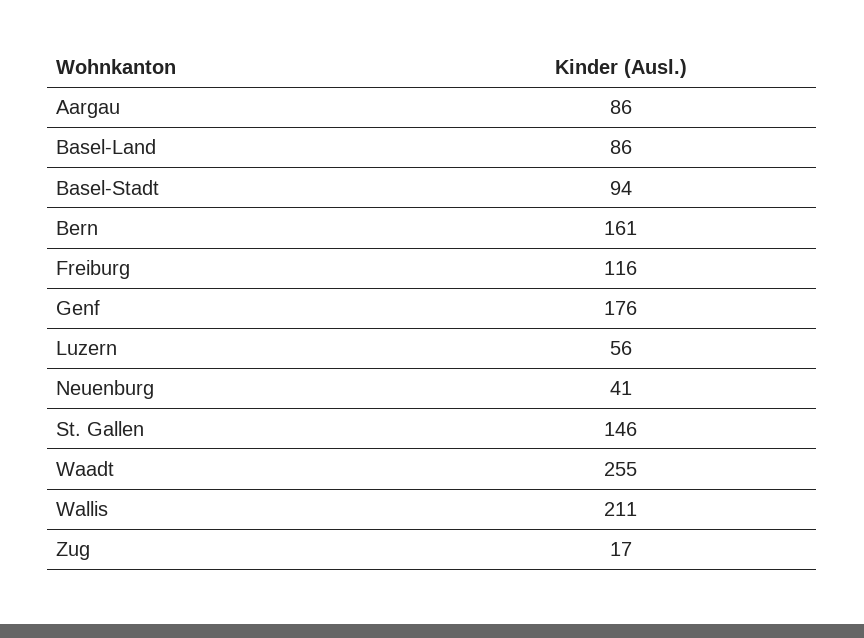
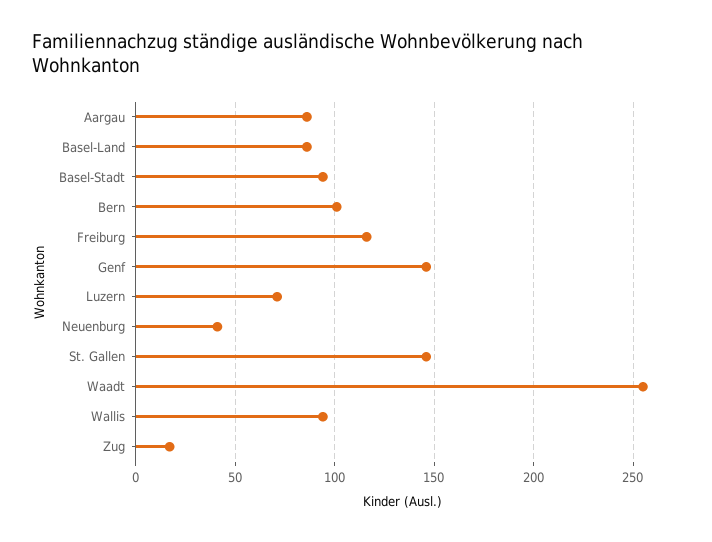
Bern: 161 -> 100
Genf: 176 -> 145
Luzern: 56 -> 70
Wallis: 211 -> 95

